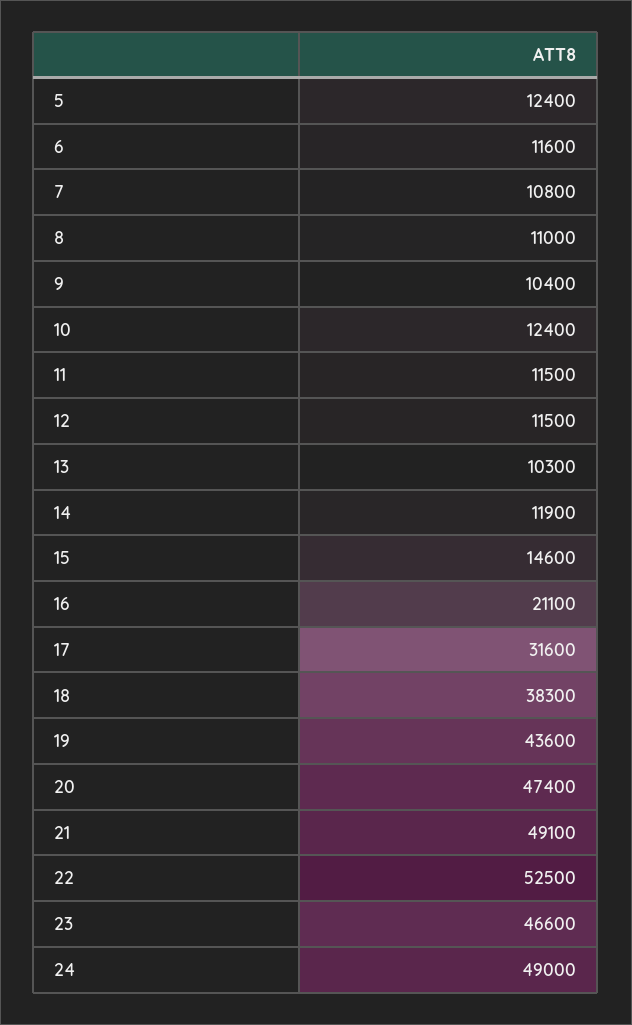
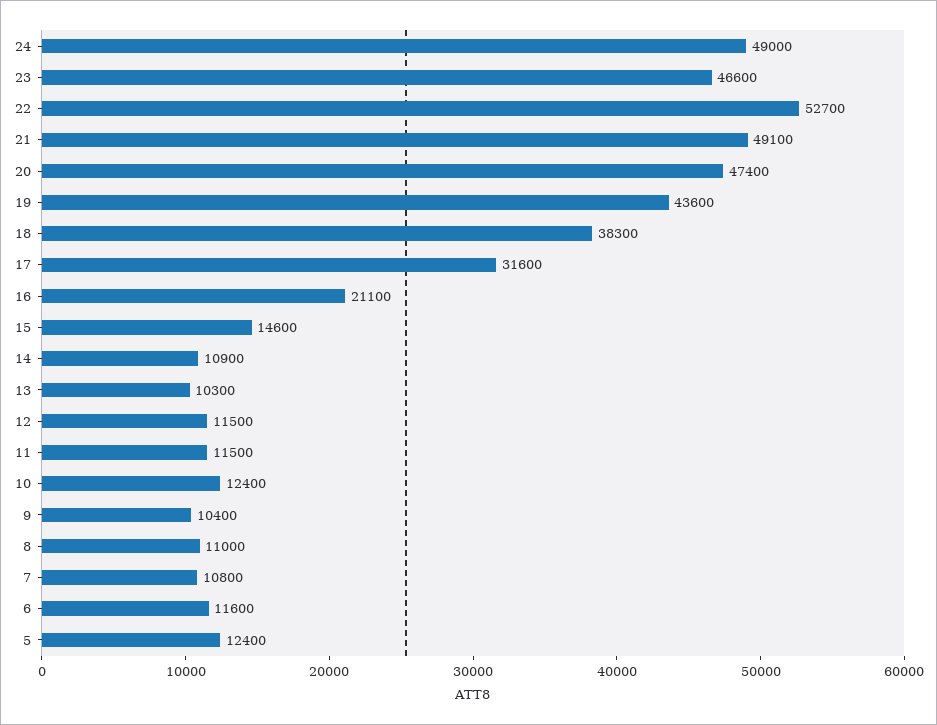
14: 11900 -> 10900
22: 52500 -> 52700

